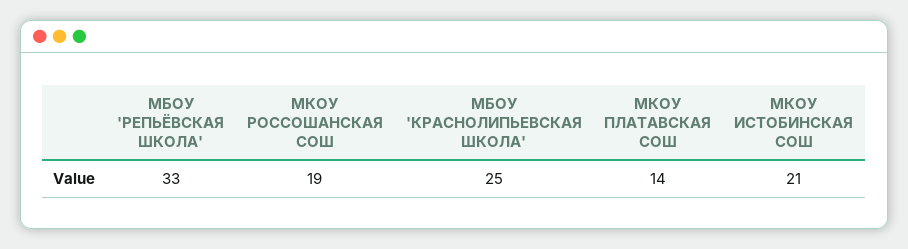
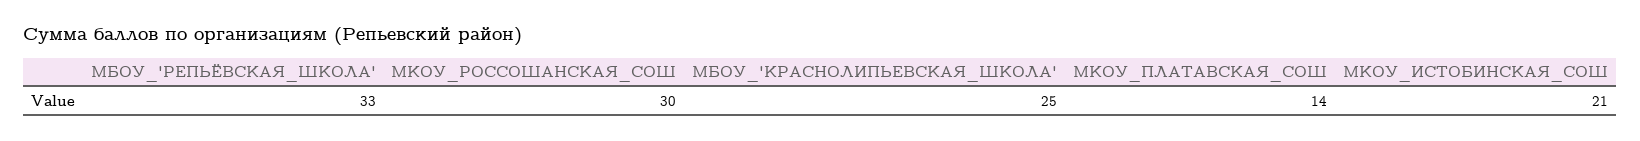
МКОУ РОССОШАНСКАЯ СОШ: 19 -> 30

